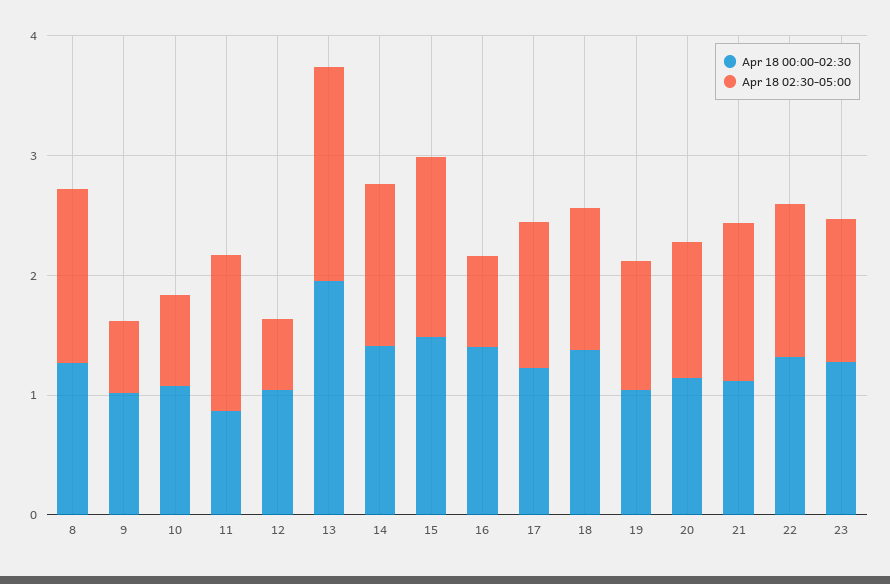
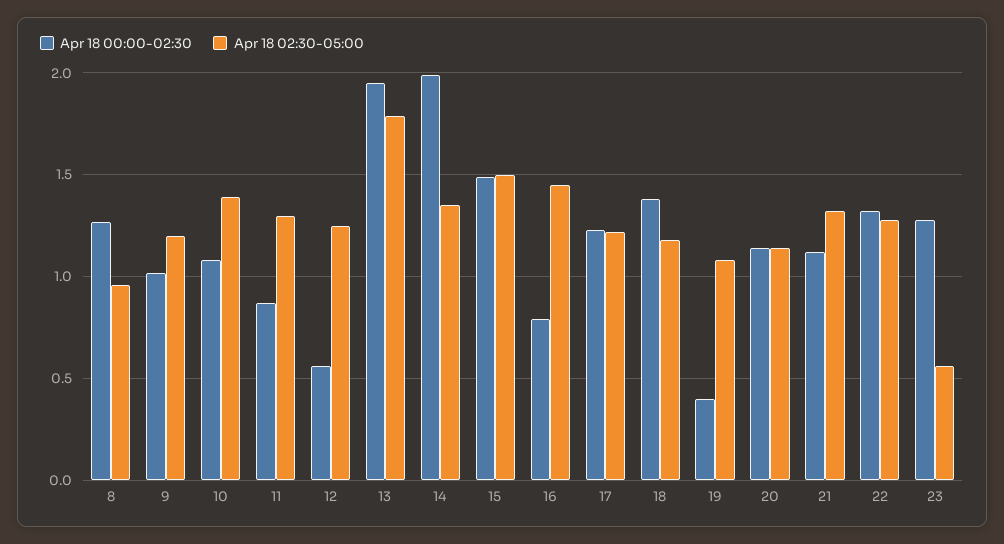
Apr 18 02:30-05:00, 8: 1.4 -> 0.95
Apr 18 02:30-05:00, 9: 0.6 -> 1.2
Apr 18 02:30-05:00, 10: 0.8 -> 1.4
Apr 18 00:00-02:30, 12: 1 -> 0.55
Apr 18 02:30-05:00, 12: 0.6 -> 1.25
Apr 18 00:00-02:30, 14: 1.4 -> 2
Apr 18 00:00-02:30, 16: 1.4 -> 0.8
Apr 18 02:30-05:00, 16: 0.8 -> 1.45
Apr 18 00:00-02:30, 19: 1 -> 0.4
Apr 18 02:30-05:00, 23: 1.2 -> 0.55

